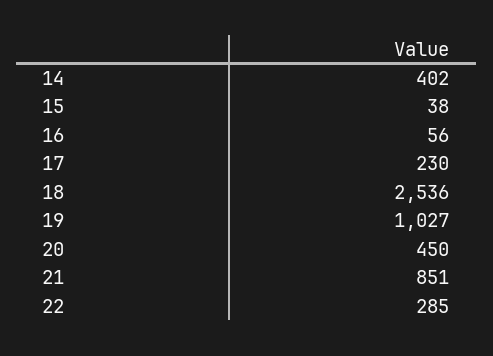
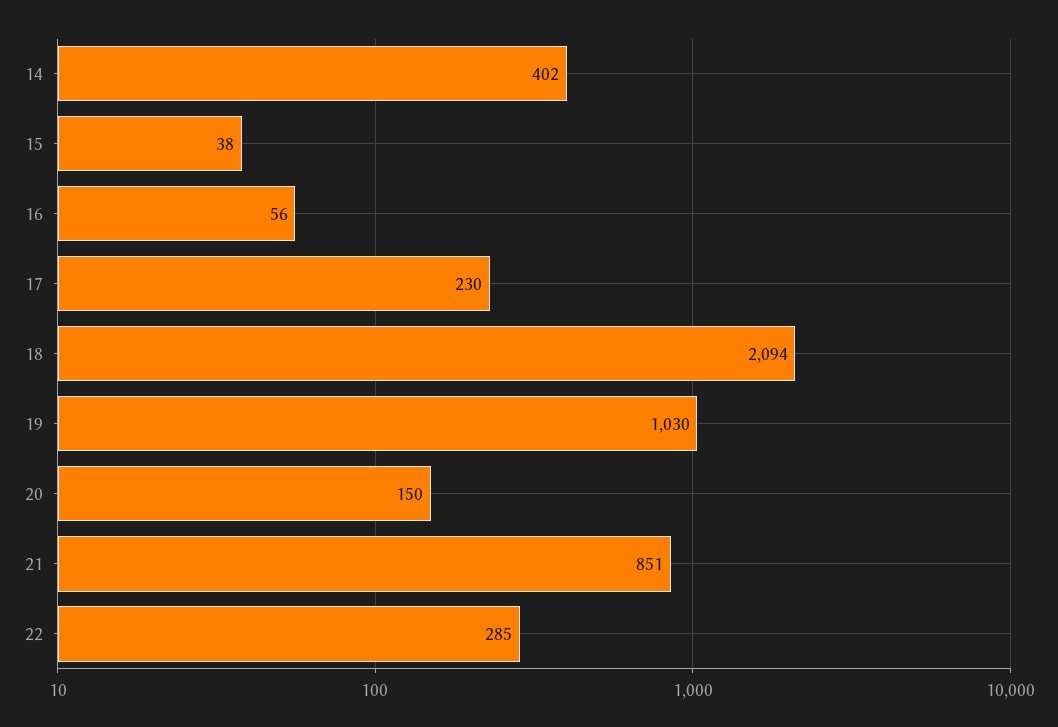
18: 2536 -> 2094
19: 1027 -> 1030
20: 450 -> 150

